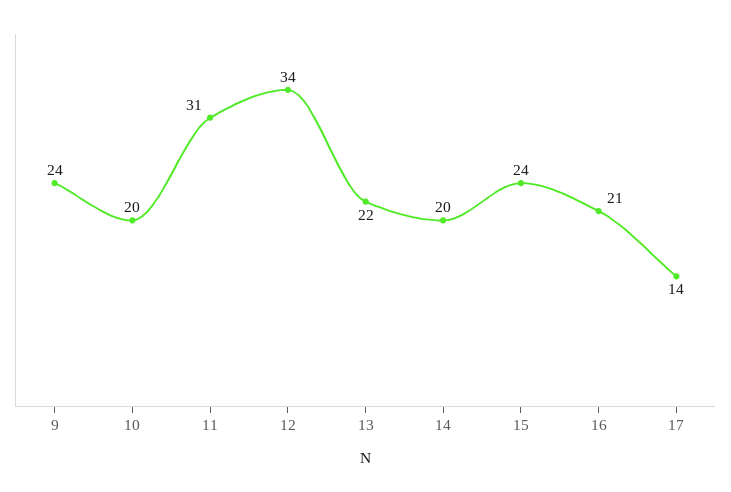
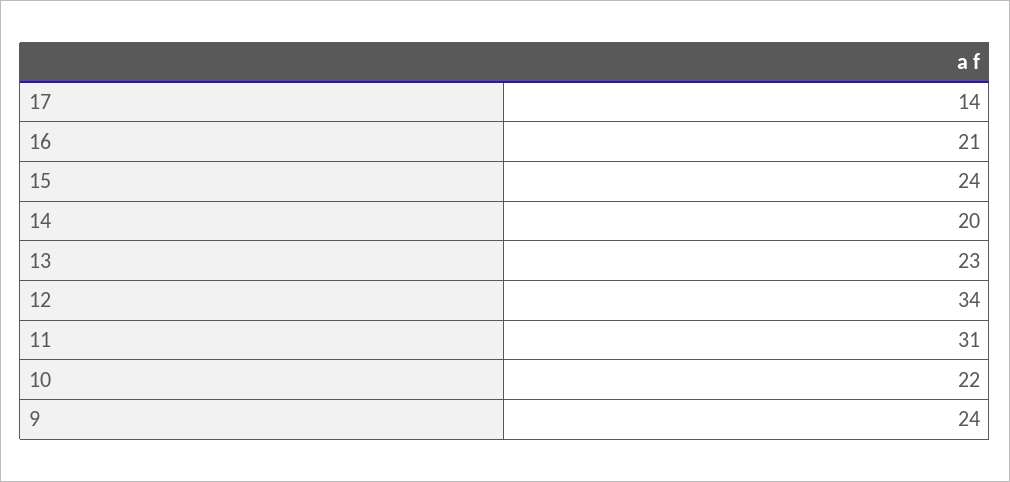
10: 20 -> 22
13: 22 -> 23

